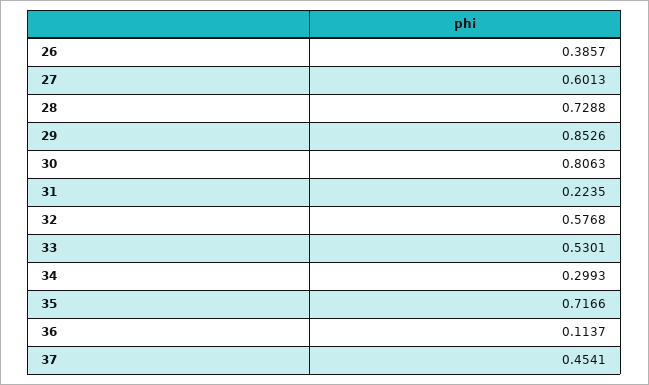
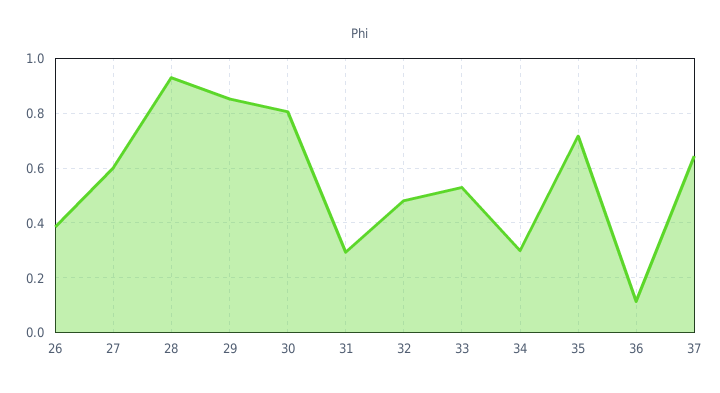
28: 0.7288 -> 0.925
31: 0.2235 -> 0.3
32: 0.5768 -> 0.475
37: 0.4541 -> 0.65

